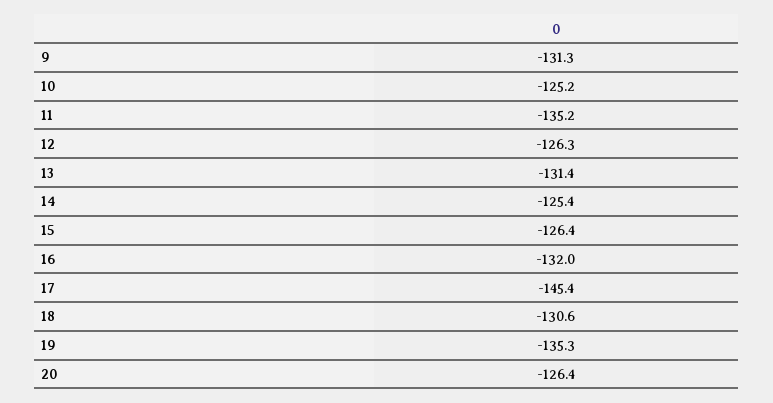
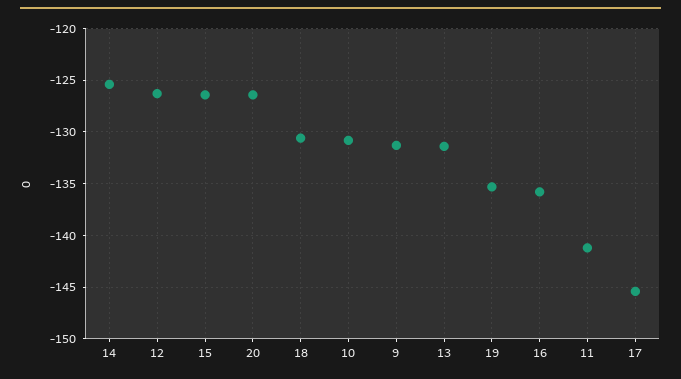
10: -125.2 -> -131
11: -135.2 -> -141
16: -132 -> -136

